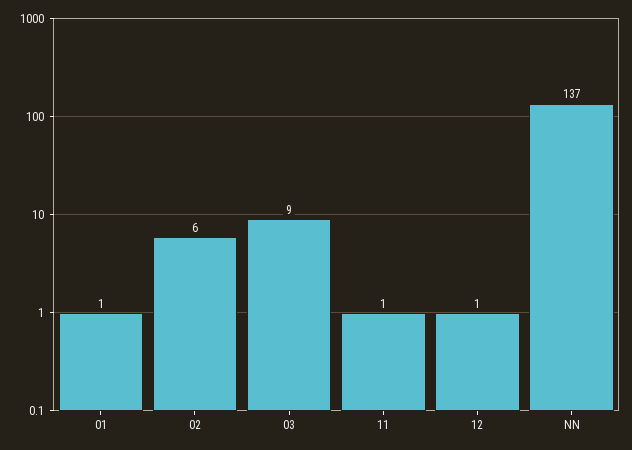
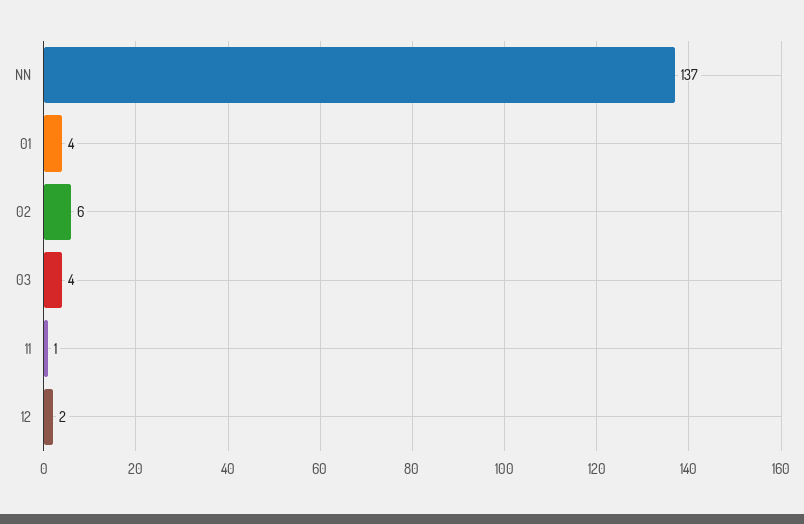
01: 1 -> 4
03: 9 -> 4
12: 1 -> 2

